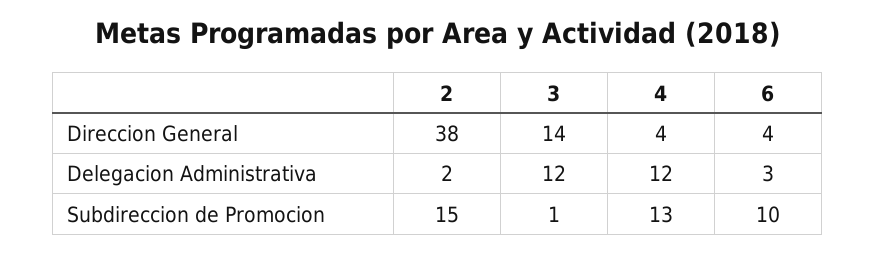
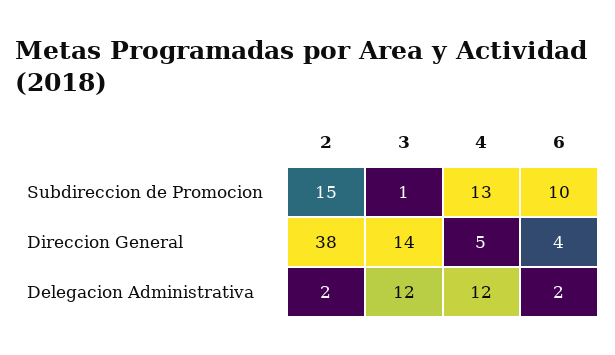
4, Direccion General: 4 -> 5
6, Delegacion Administrativa: 3 -> 2

